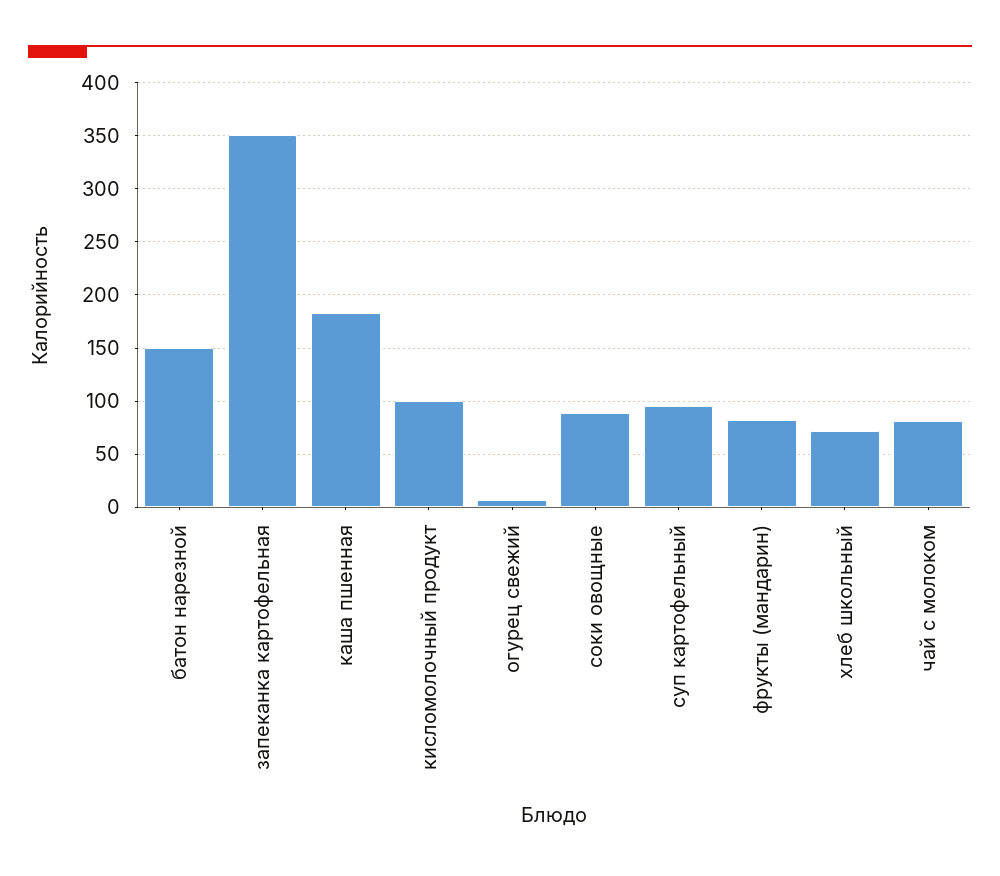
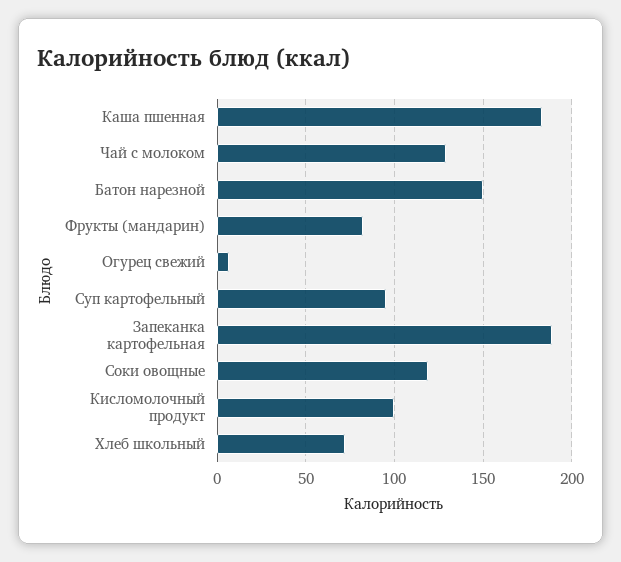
запеканка картофельная: 350 -> 190
соки овощные: 90 -> 120
чай с молоком: 80 -> 130

